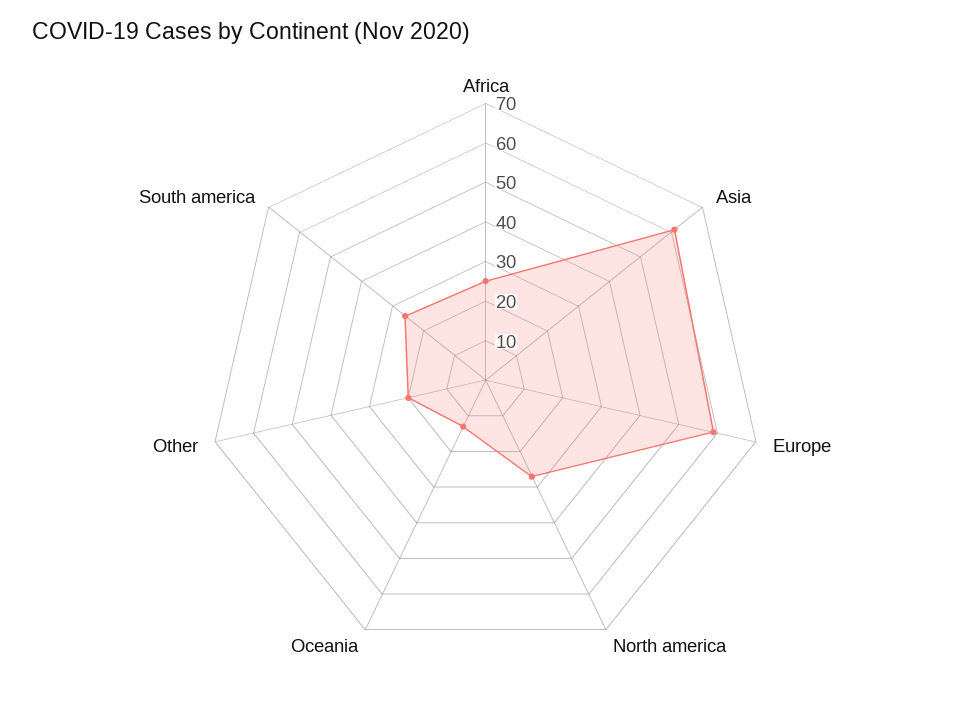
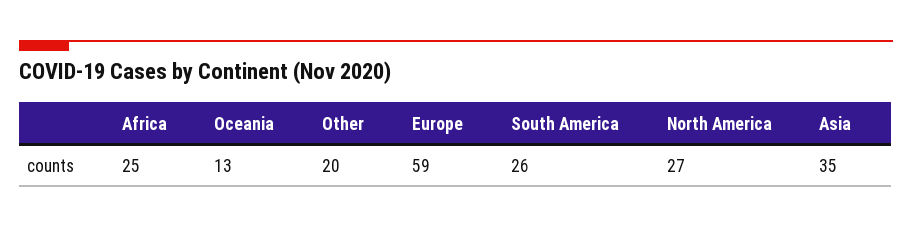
Asia: 60 -> 35

